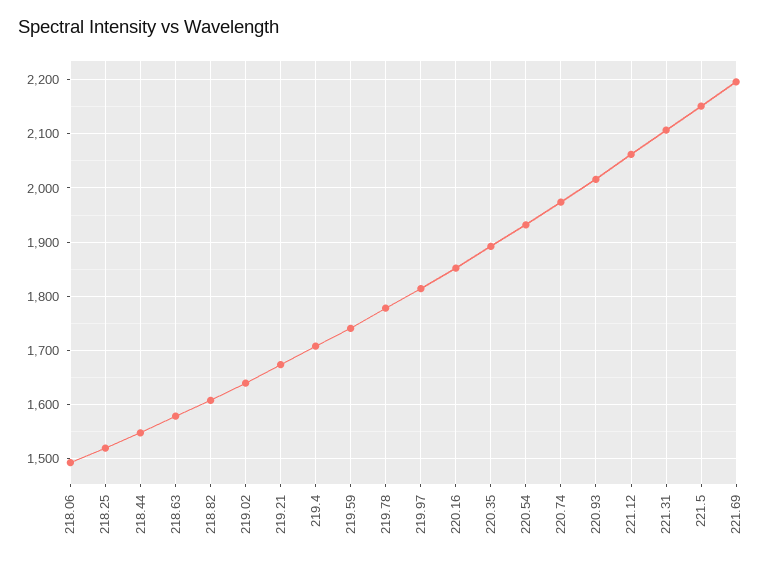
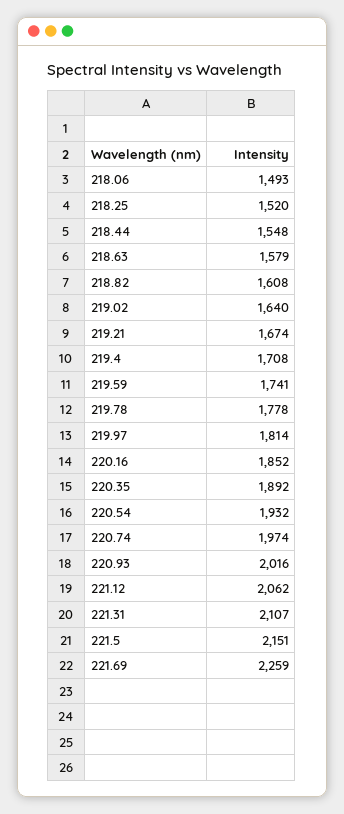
221.69: 2200 -> 2259

